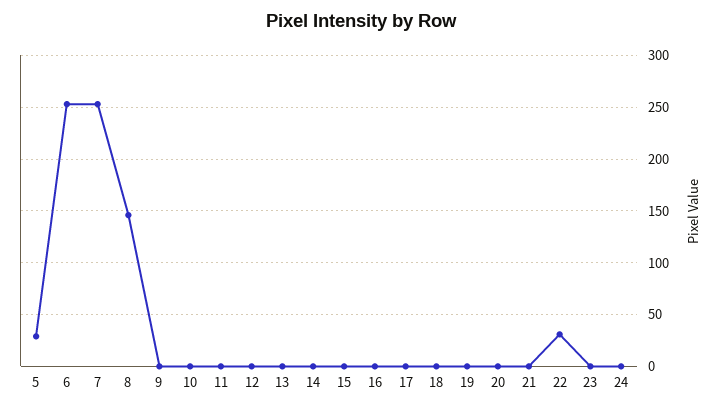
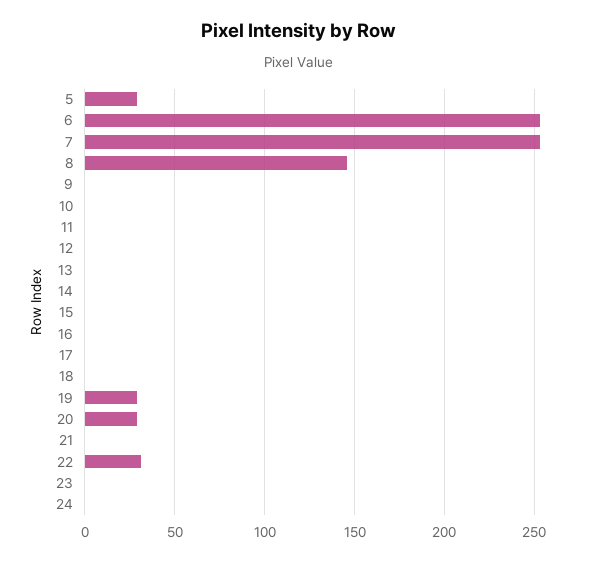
19: 0 -> 30
20: 0 -> 30

